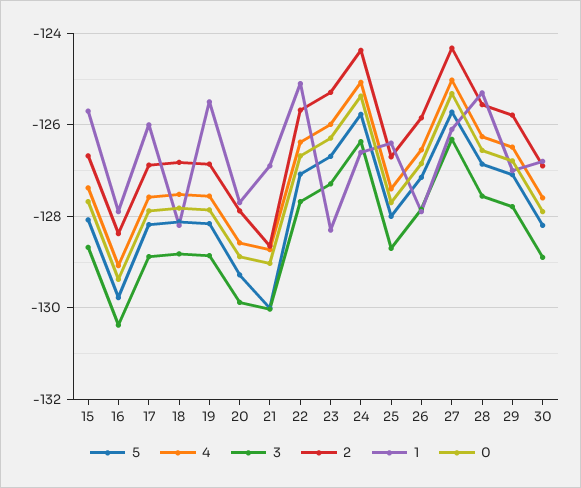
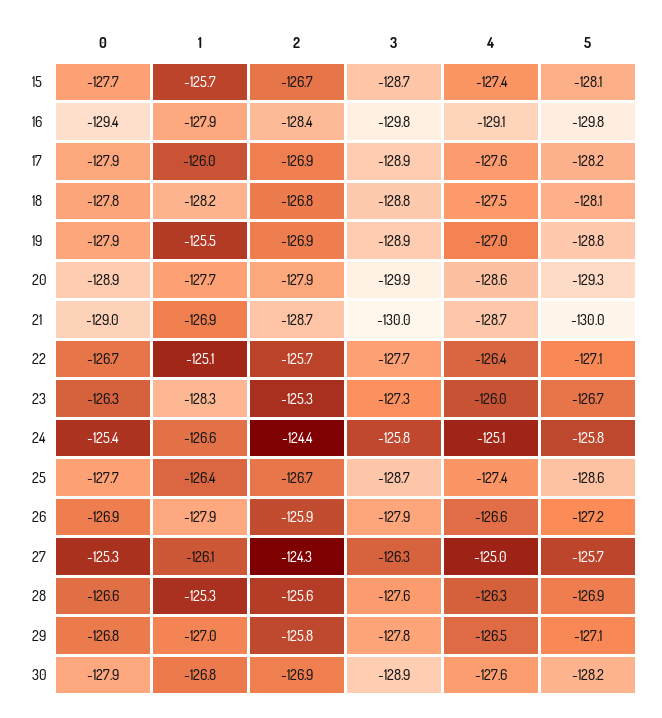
3, 16: -130.4 -> -129.8
5, 19: -128.2 -> -128.8
4, 19: -127.6 -> -127
3, 24: -126.4 -> -125.8
5, 25: -128 -> -128.6

